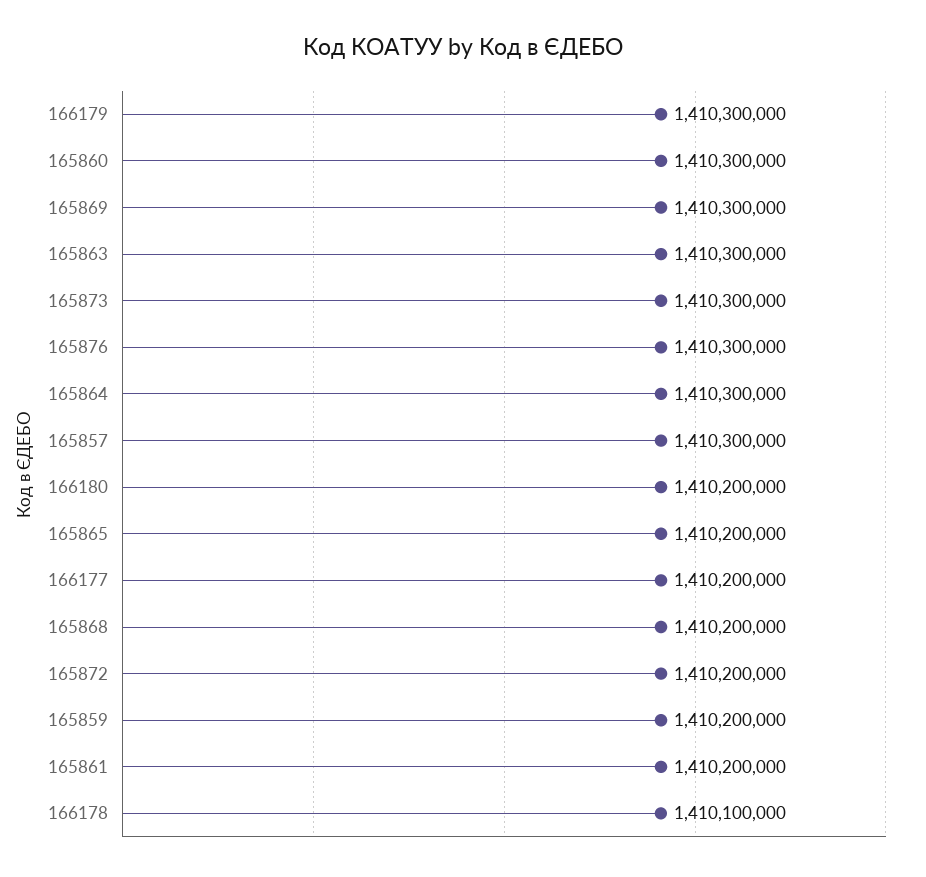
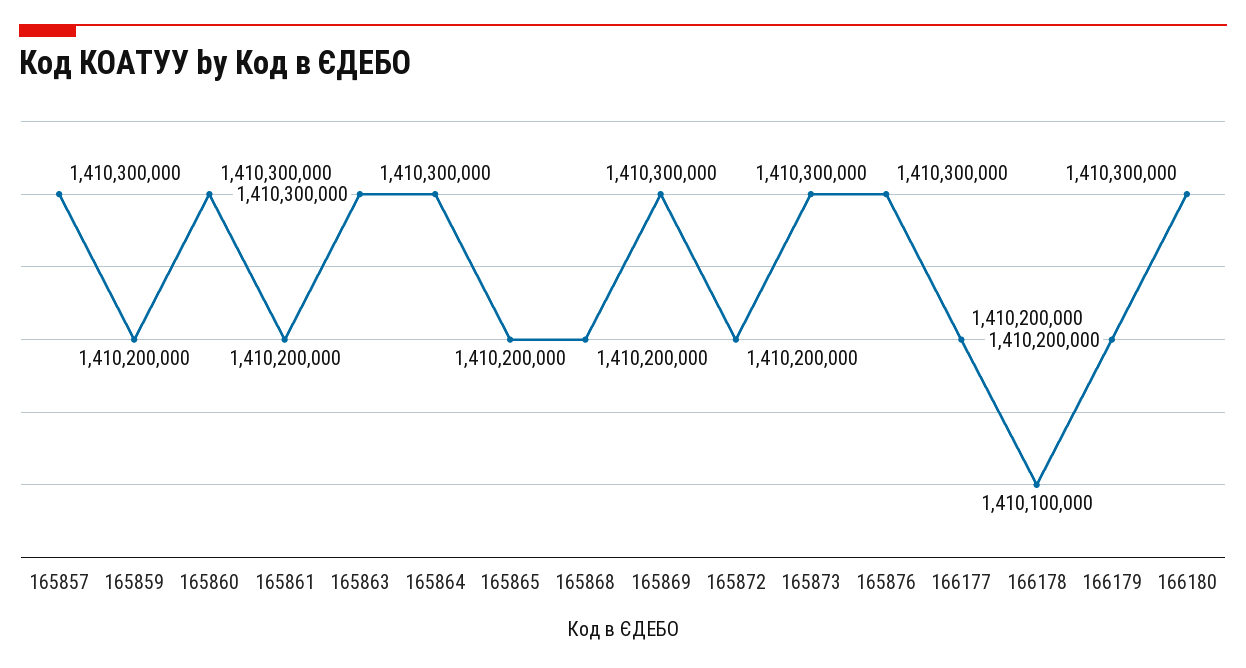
166179: 1410300000 -> 1410200000
166180: 1410200000 -> 1410300000

